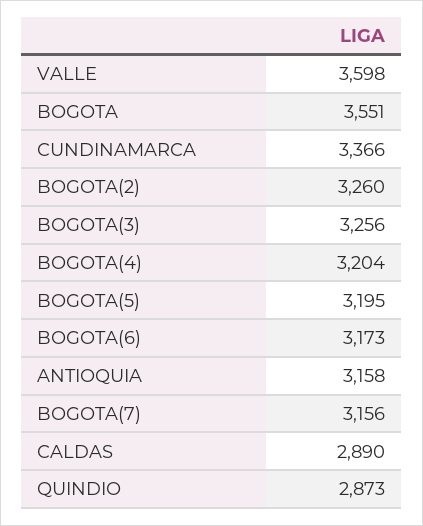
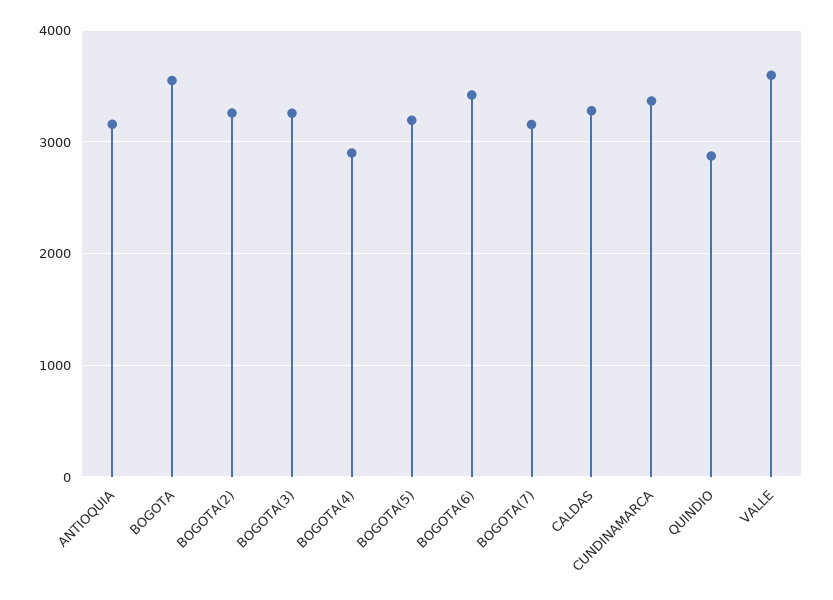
BOGOTA(4): 3204 -> 2900
BOGOTA(6): 3173 -> 3400
CALDAS: 2890 -> 3300

